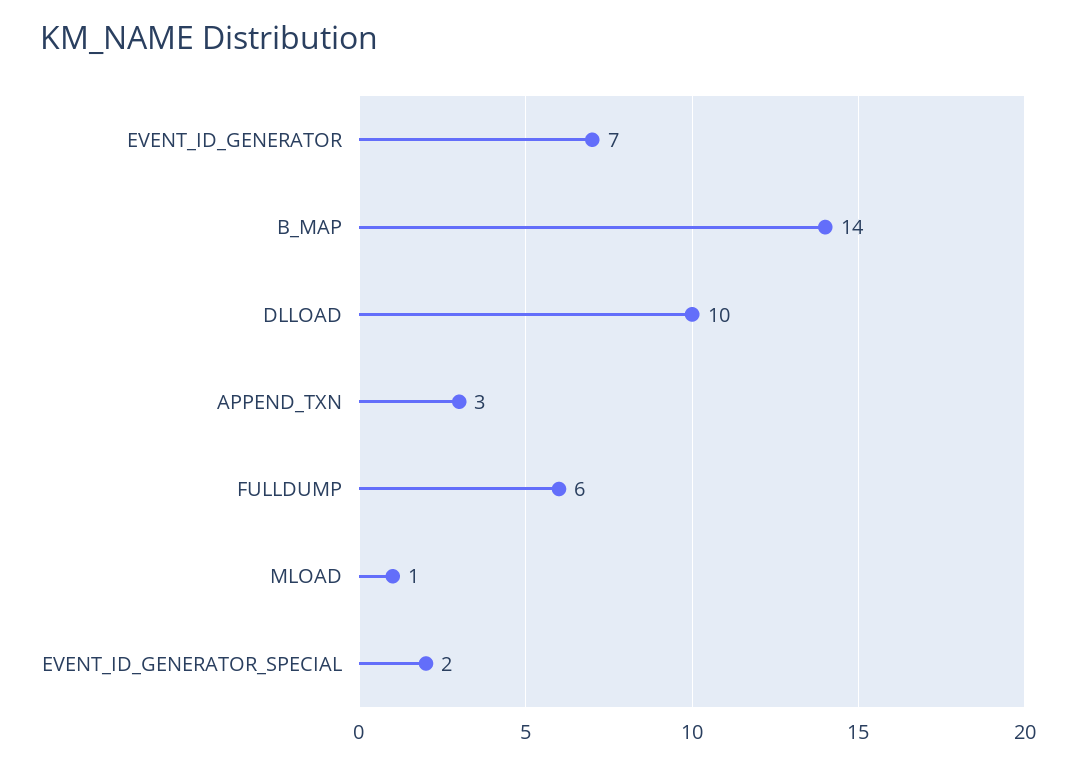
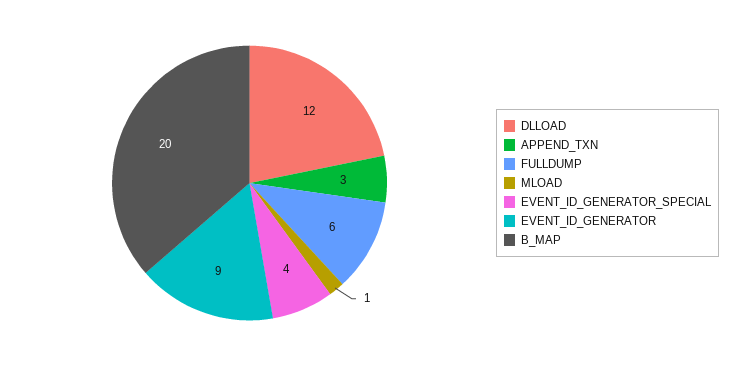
EVENT_ID_GENERATOR: 7 -> 9
B_MAP: 14 -> 20
DLLOAD: 10 -> 12
EVENT_ID_GENERATOR_SPECIAL: 2 -> 4

